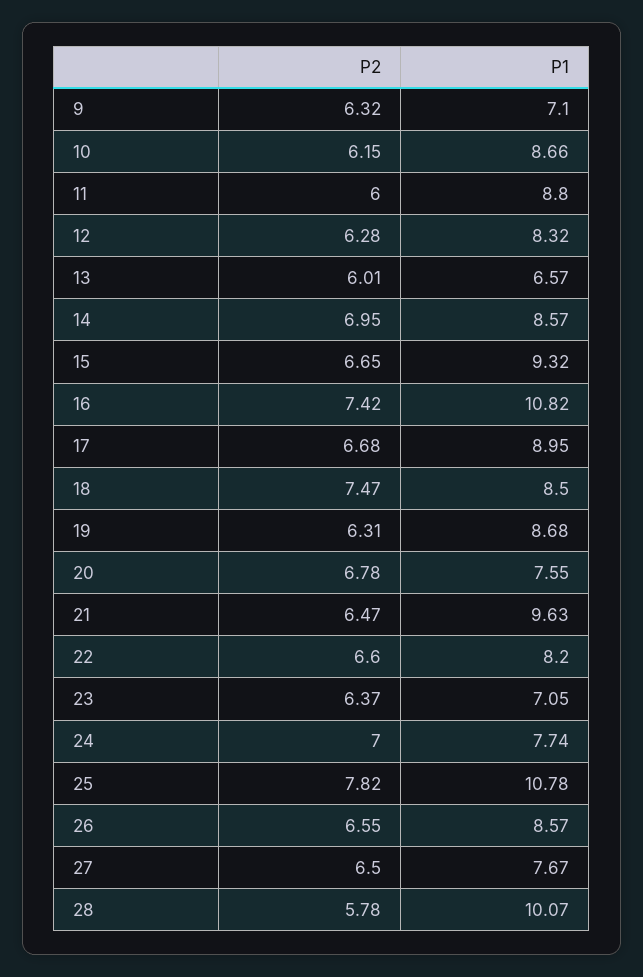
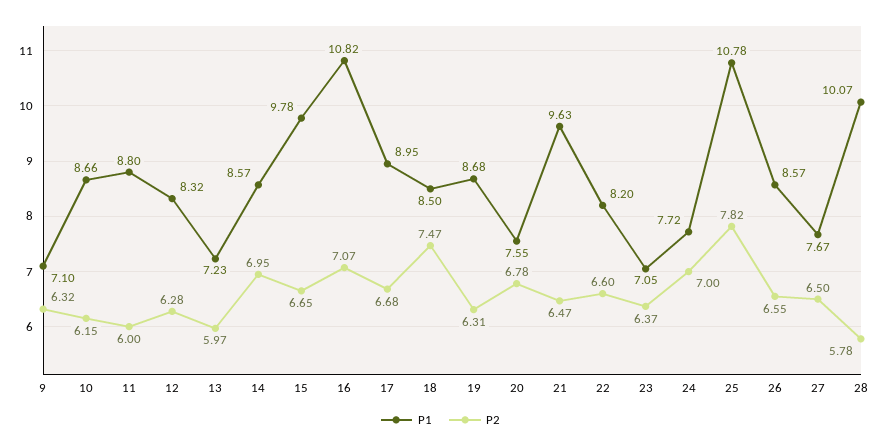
P2, 13: 6.01 -> 5.97
P1, 13: 6.57 -> 7.23
P1, 15: 9.32 -> 9.78
P2, 16: 7.42 -> 7.07
P1, 24: 7.74 -> 7.72

